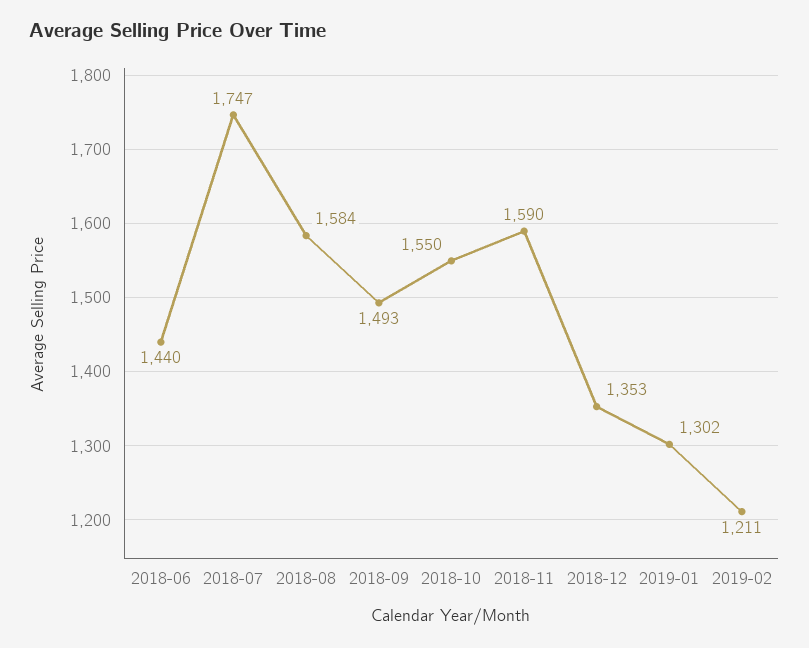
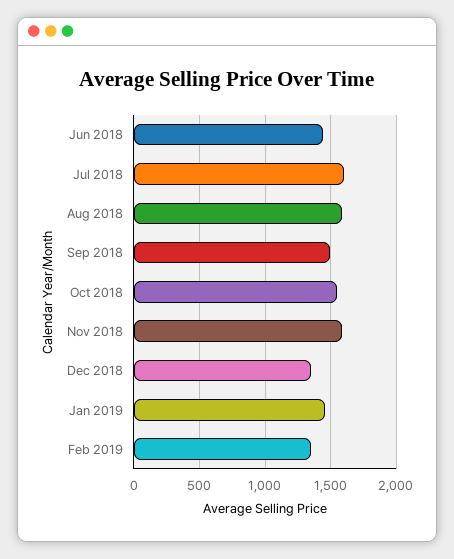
2018-07: 1747 -> 1600
2019-01: 1302 -> 1450
2019-02: 1211 -> 1350

